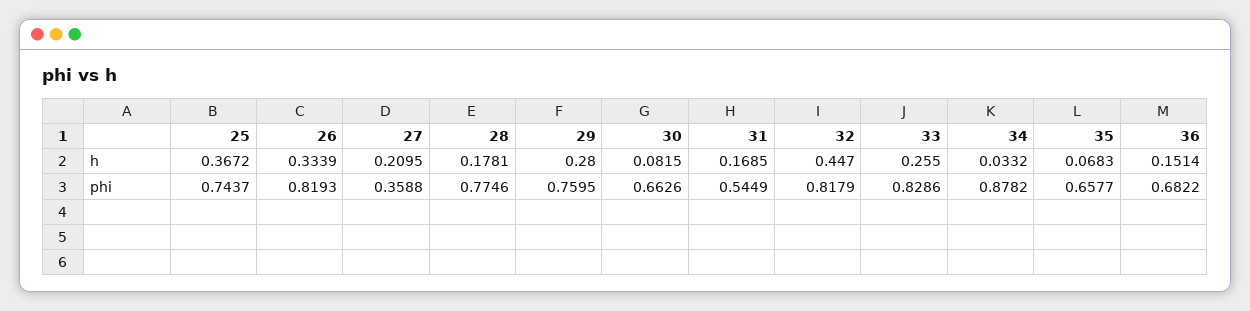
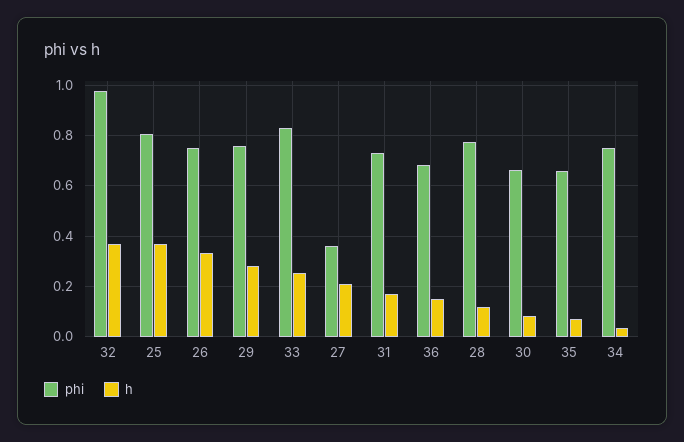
h, 28: 0.1781 -> 0.125
h, 32: 0.447 -> 0.375
phi, 25: 0.7437 -> 0.8
phi, 26: 0.8193 -> 0.75
phi, 31: 0.5449 -> 0.725
phi, 32: 0.8179 -> 0.975
phi, 34: 0.8782 -> 0.75

